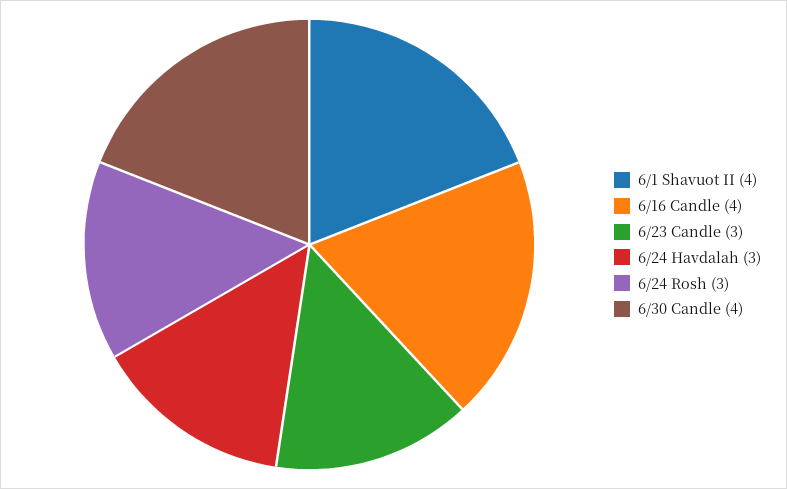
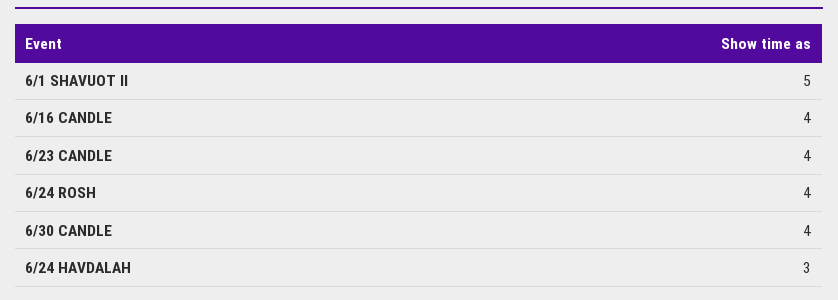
6/1 Shavuot II: 4 -> 5
6/23 Candle: 3 -> 4
6/24 Rosh: 3 -> 4

